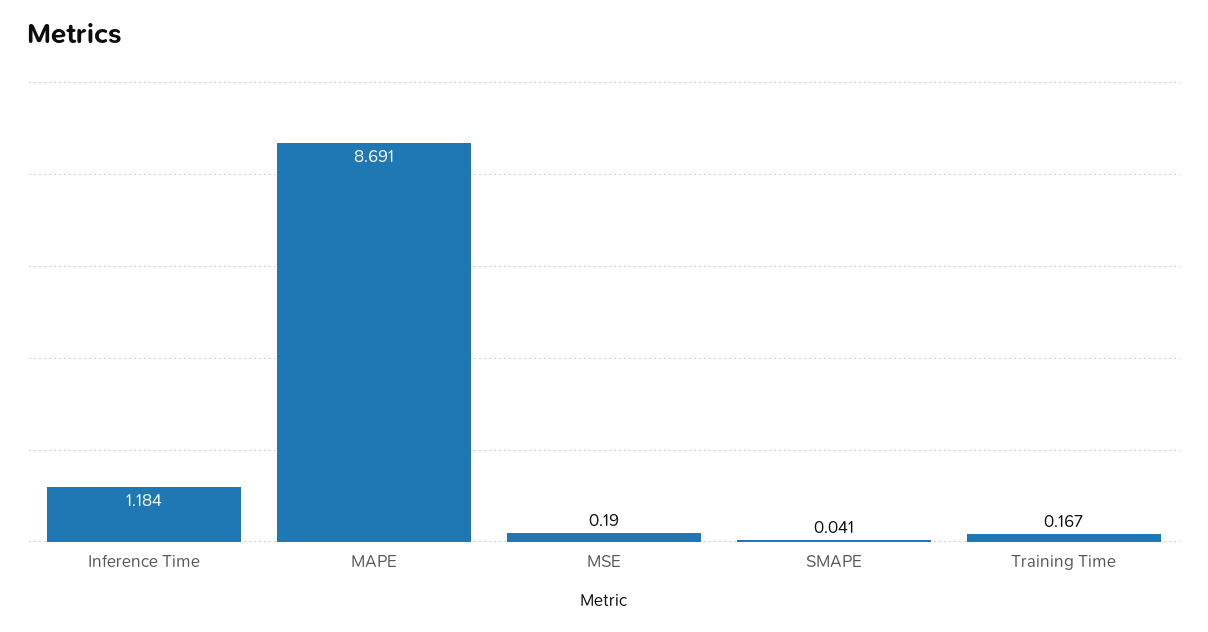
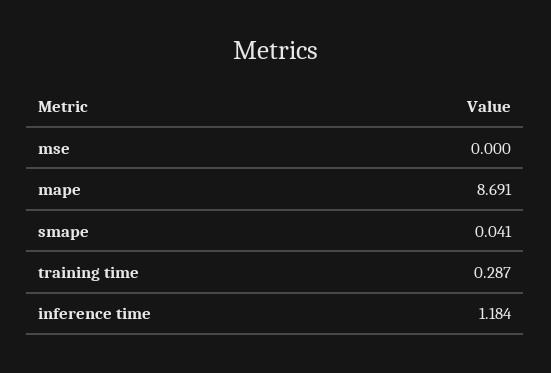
MSE: 0.19 -> 0
Training Time: 0.167 -> 0.287

